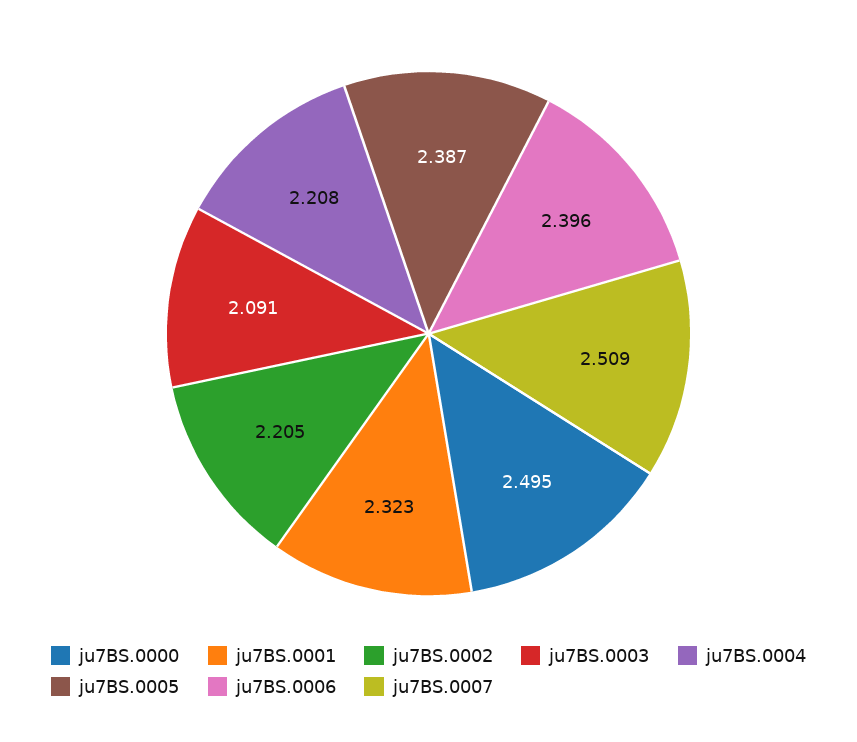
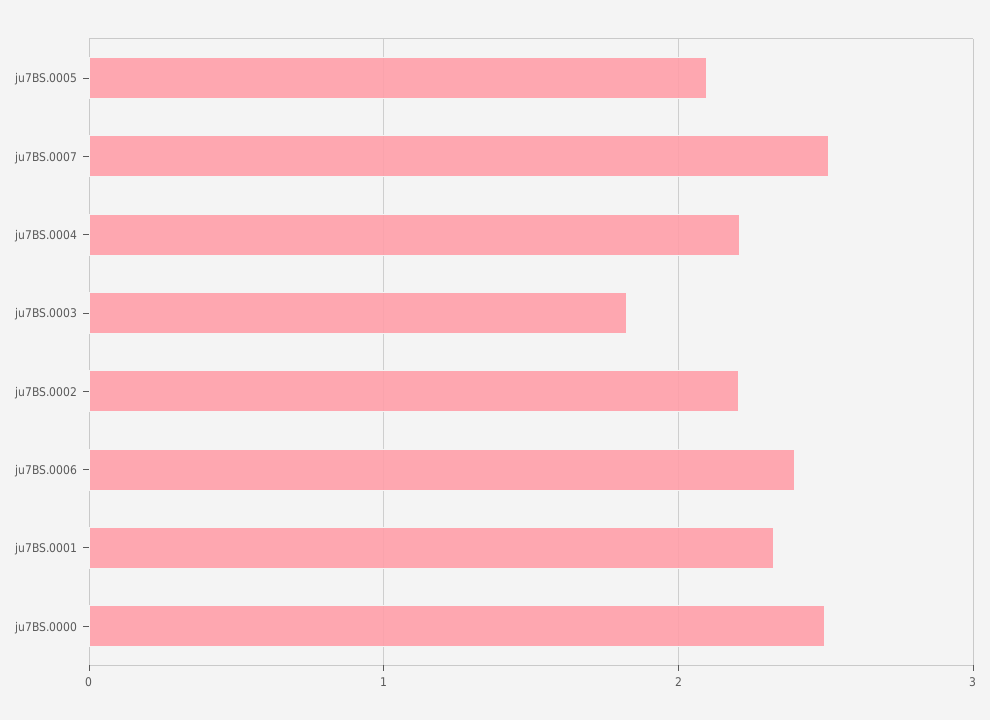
ju7BS.0003: 2.091 -> 1.8
ju7BS.0005: 2.387 -> 2.1

